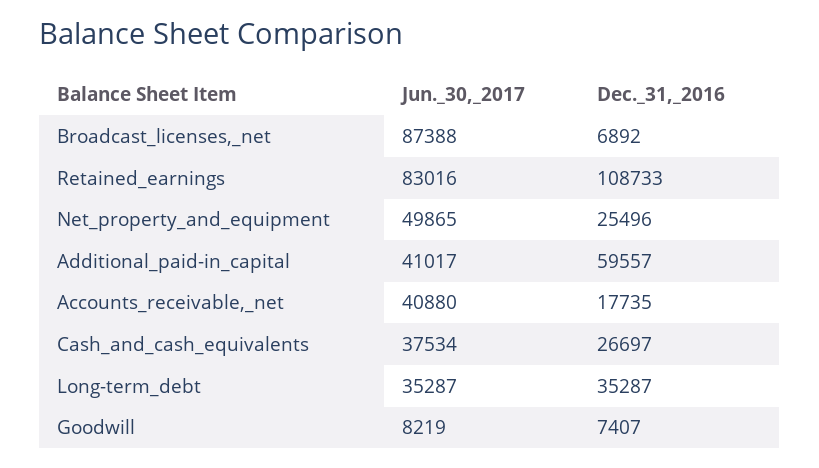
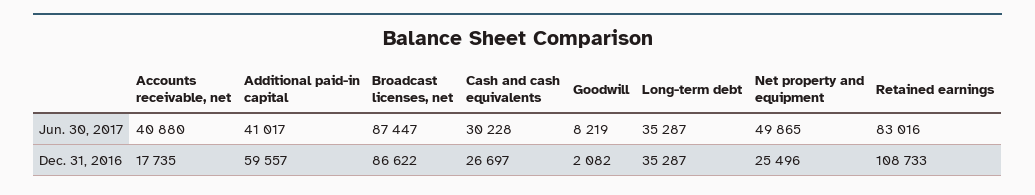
Jun._30,_2017, Broadcast_licenses,_net: 87388 -> 87447
Dec._31,_2016, Broadcast_licenses,_net: 6892 -> 86622
Jun._30,_2017, Cash_and_cash_equivalents: 37534 -> 30228
Dec._31,_2016, Goodwill: 7407 -> 2082

